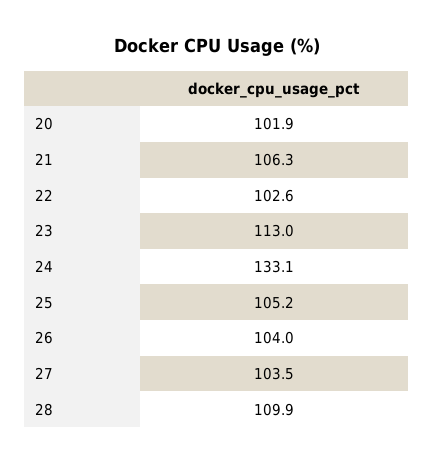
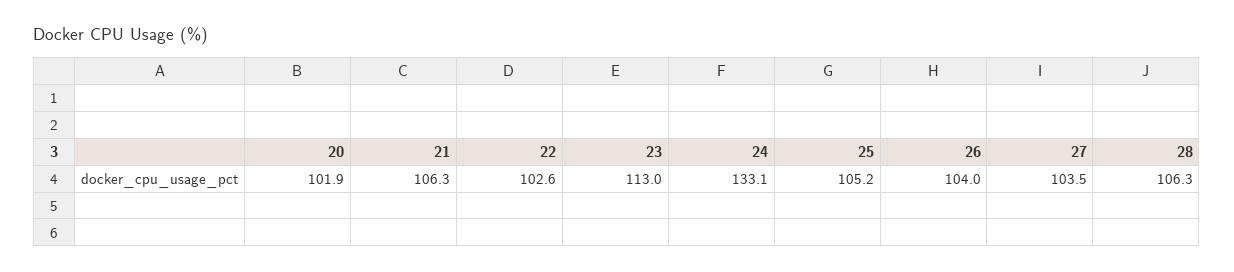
28: 109.9 -> 106.3

